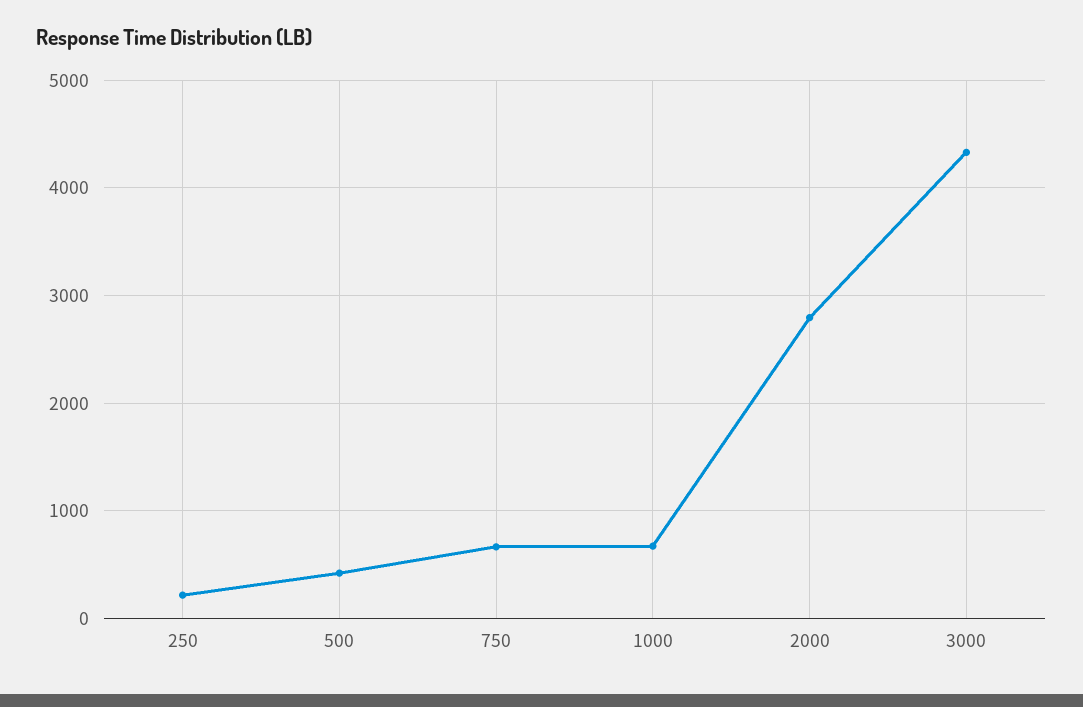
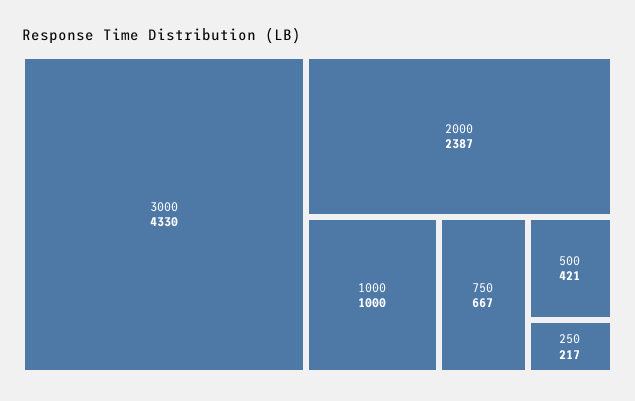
1000: 700 -> 1000
2000: 2800 -> 2387

